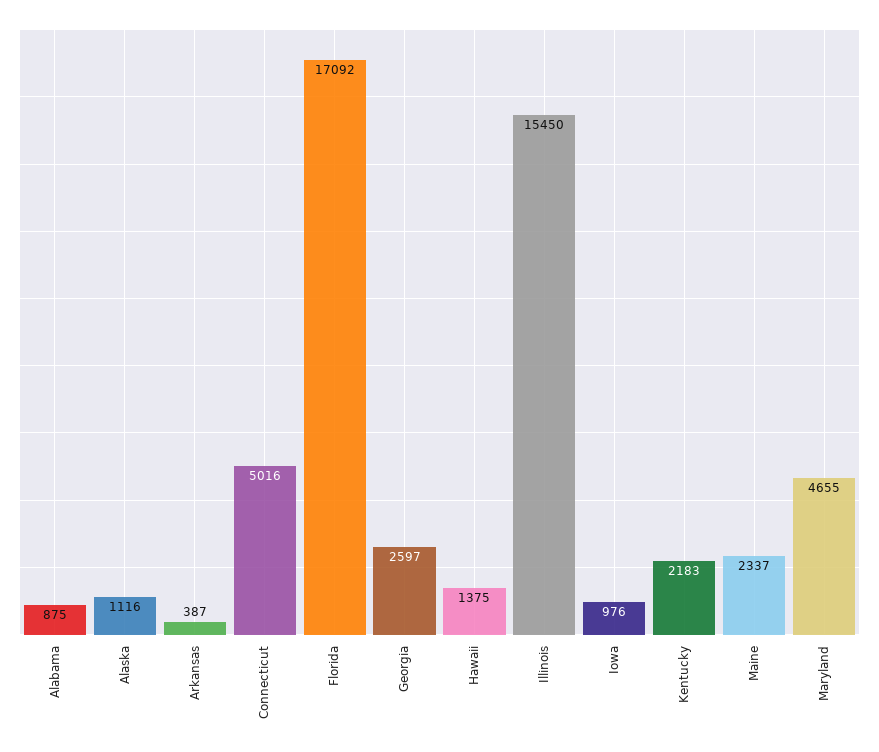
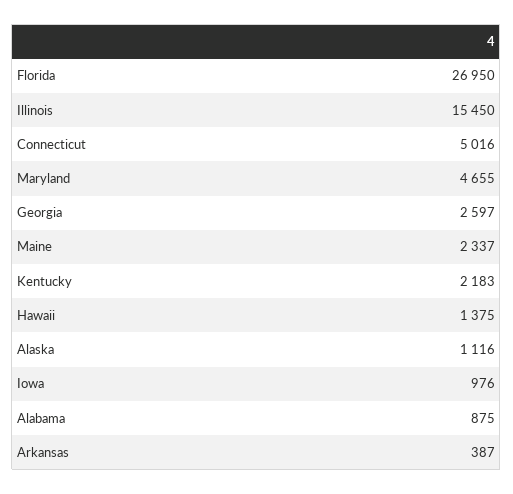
Florida: 17092 -> 26950

